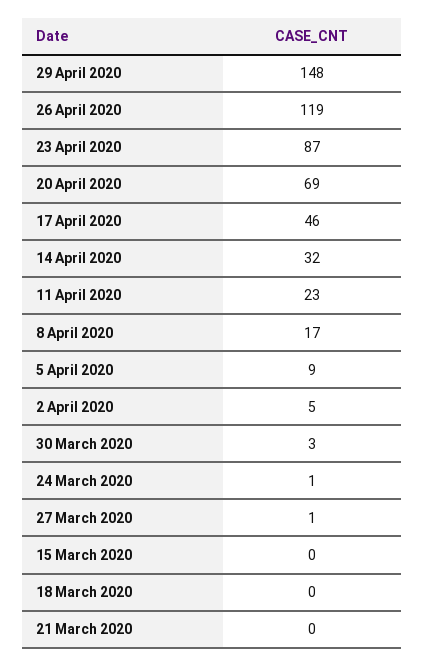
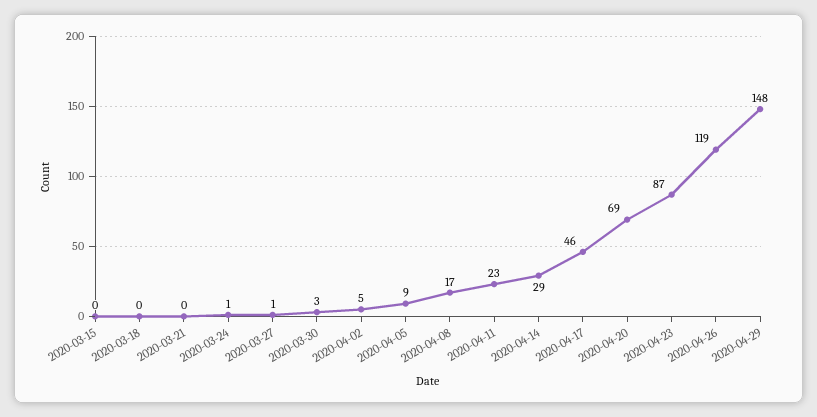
14 April 2020: 32 -> 29

